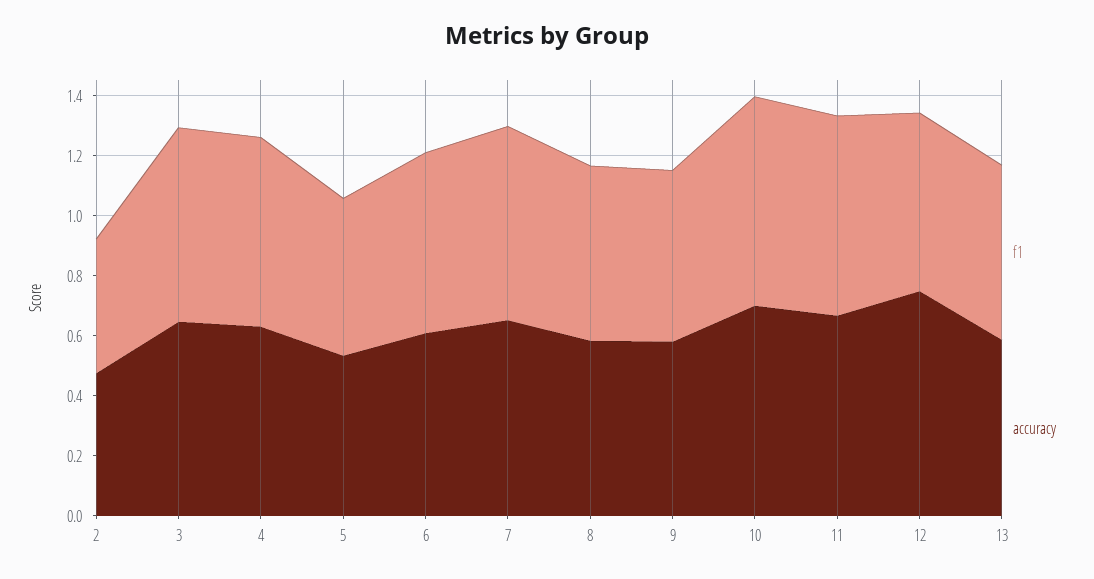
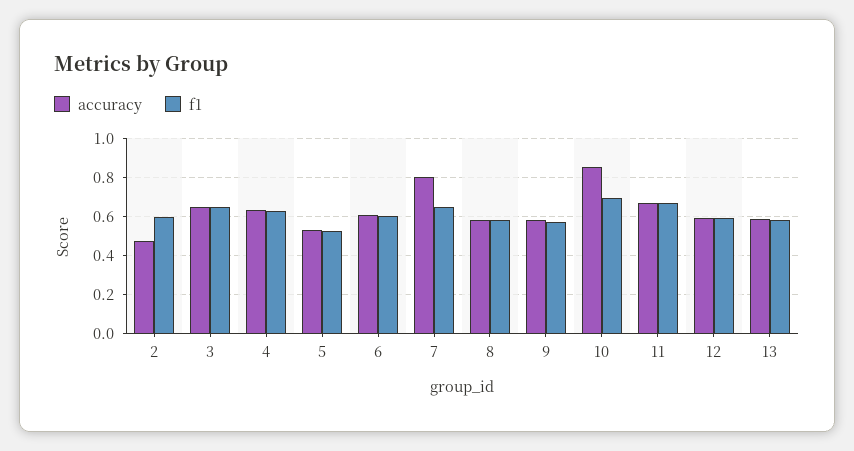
f1, 2: 0.45 -> 0.6
accuracy, 7: 0.65 -> 0.8
accuracy, 10: 0.7 -> 0.85
accuracy, 12: 0.75 -> 0.6

